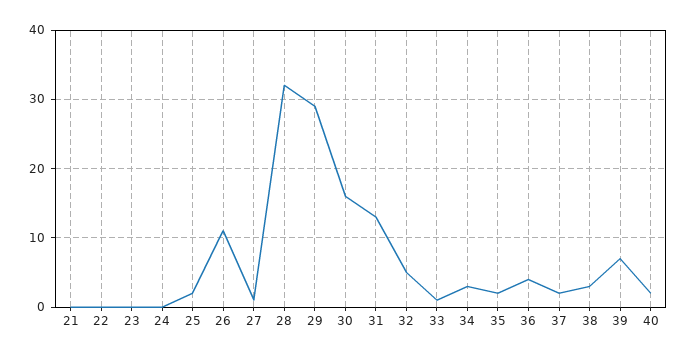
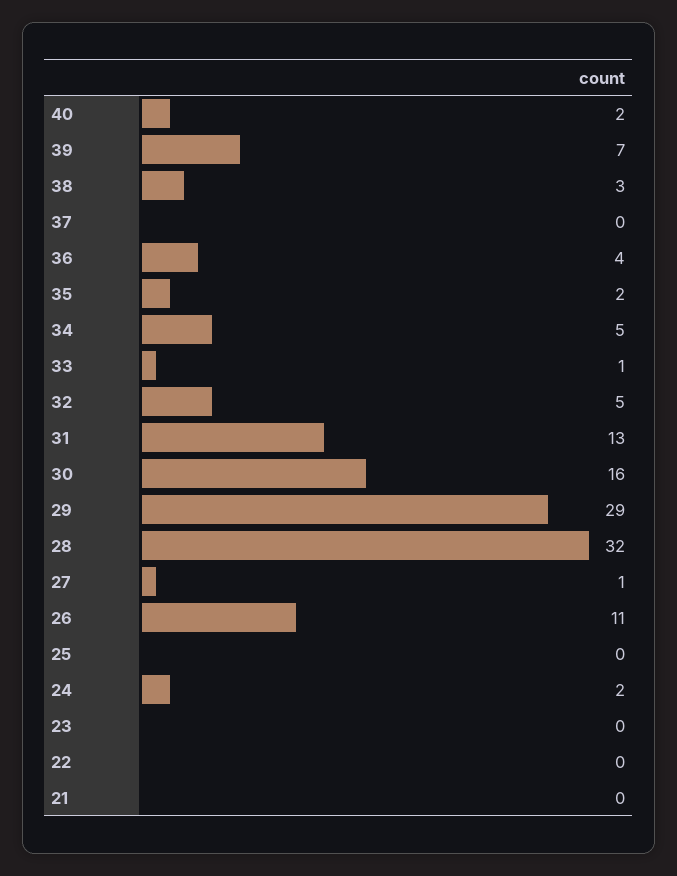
24: 0 -> 2
25: 2 -> 0
34: 3 -> 5
37: 2 -> 0

